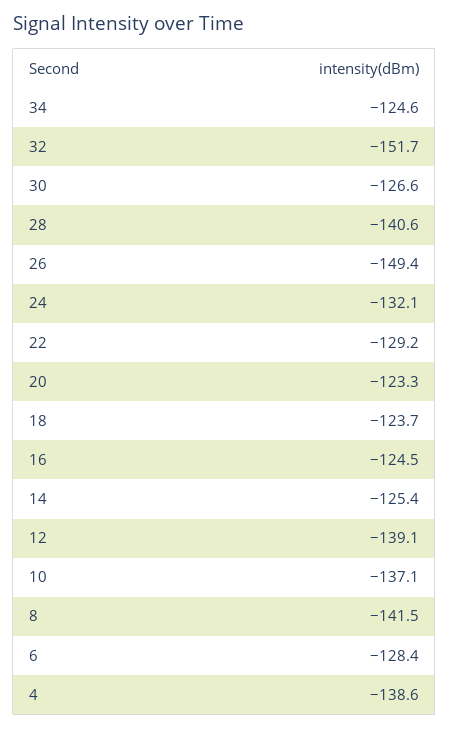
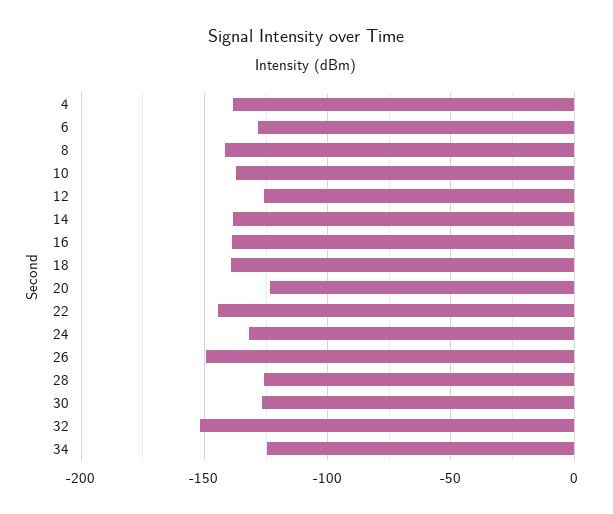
28: -140.6 -> -125
22: -129.2 -> -145
18: -123.7 -> -140
16: -124.5 -> -140
14: -125.4 -> -140
12: -139.1 -> -125

